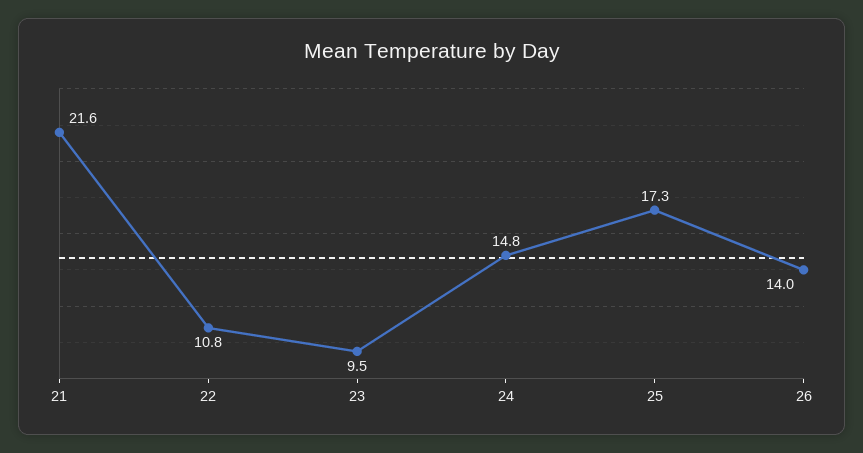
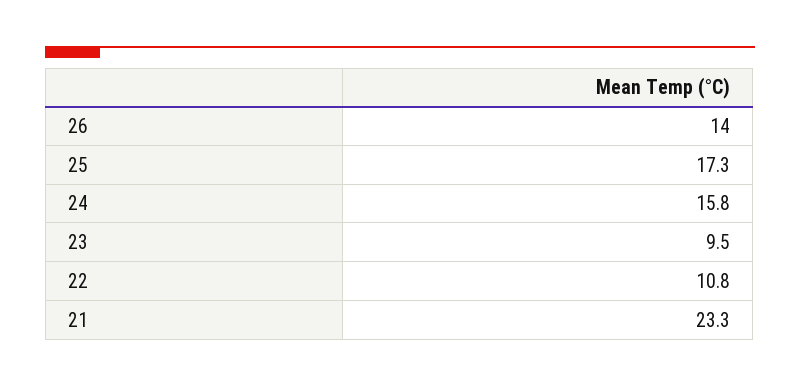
21: 21.6 -> 23.3
24: 14.8 -> 15.8

